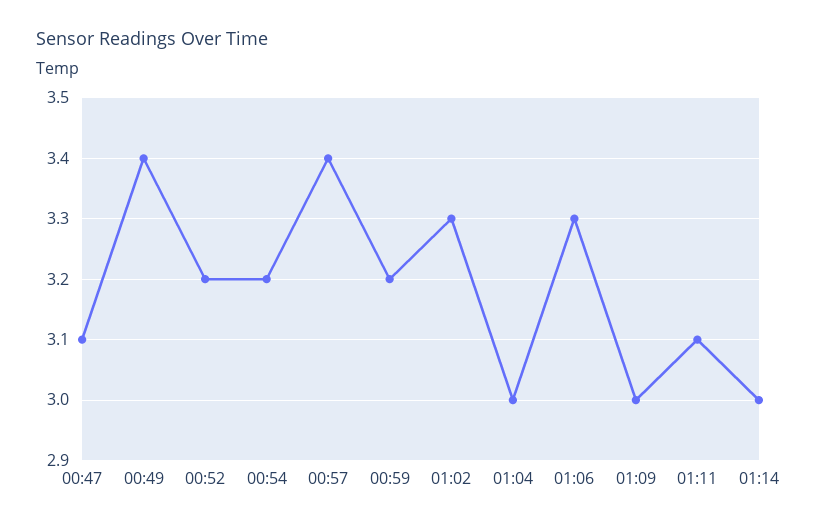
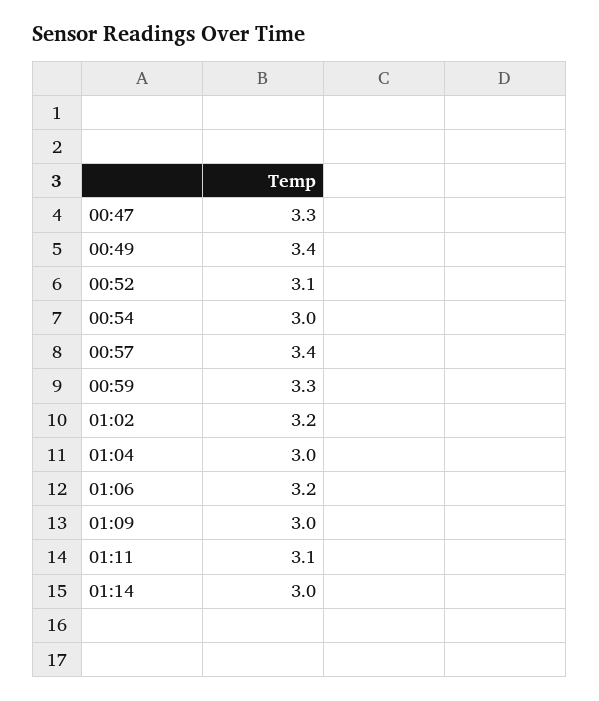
00:47: 3.1 -> 3.3
00:52: 3.2 -> 3.1
00:54: 3.2 -> 3
00:59: 3.2 -> 3.3
01:02: 3.3 -> 3.2
01:06: 3.3 -> 3.2

